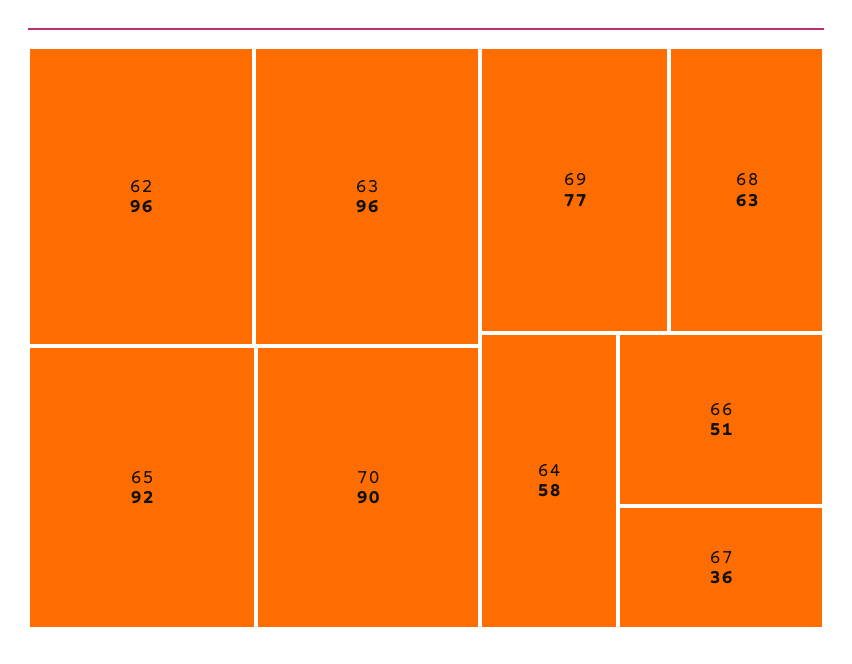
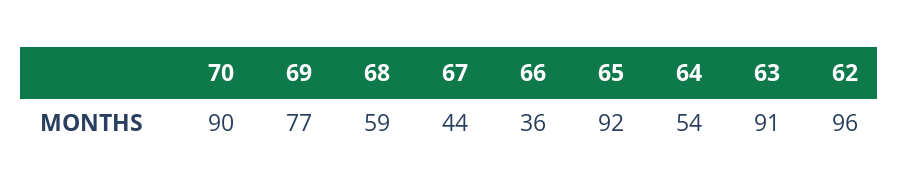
63: 96 -> 91
68: 63 -> 59
64: 58 -> 54
66: 51 -> 36
67: 36 -> 44

